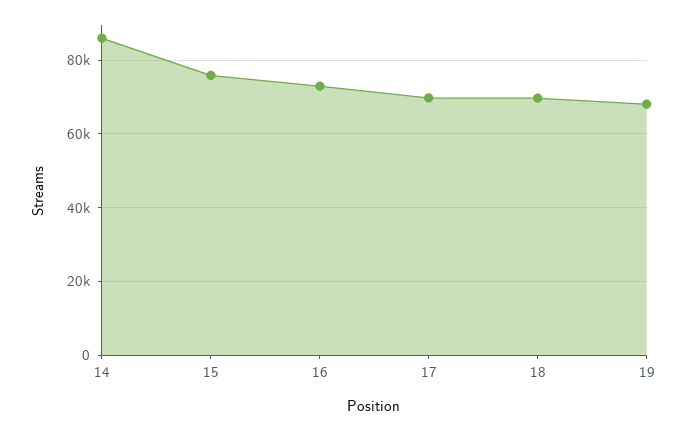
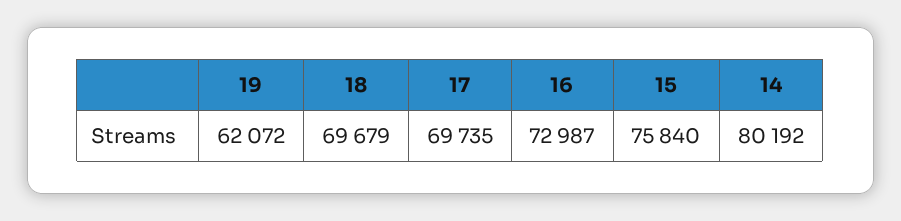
14: 86000 -> 80192
19: 68000 -> 62072

